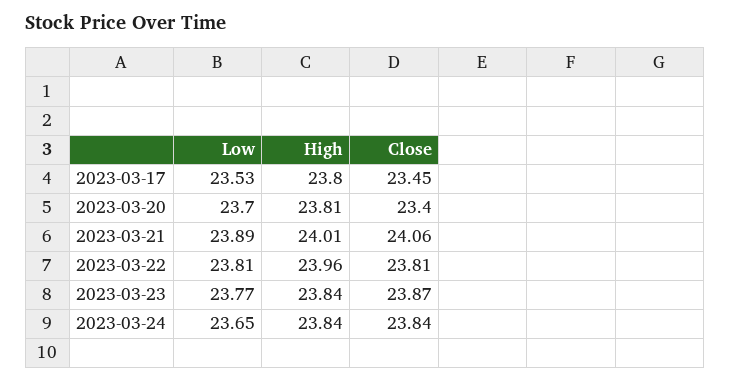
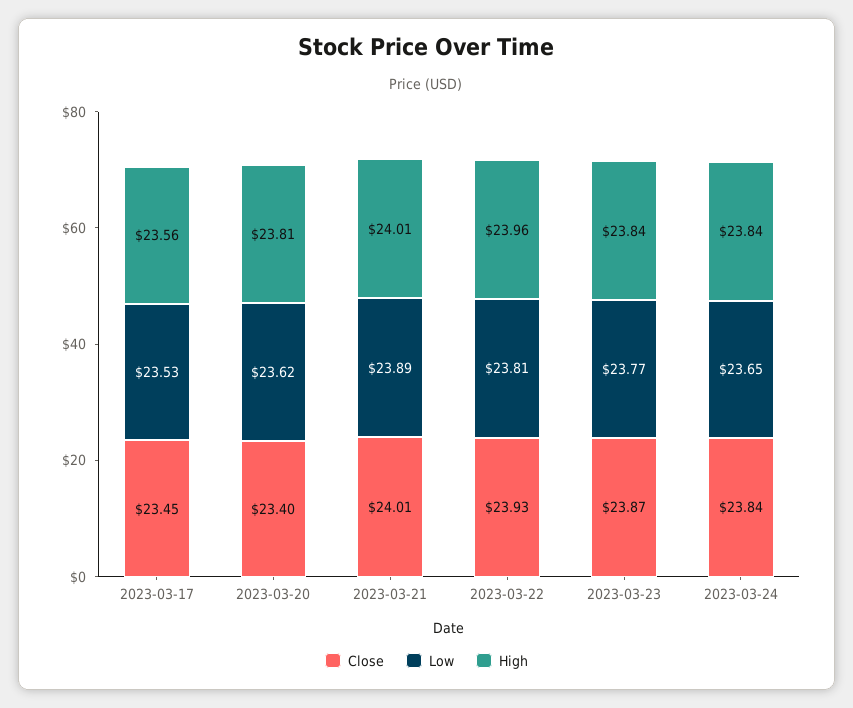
High, 2023-03-17: 23.8 -> 23.56
Low, 2023-03-20: 23.7 -> 23.62
Close, 2023-03-21: 24.06 -> 24.01
Close, 2023-03-22: 23.81 -> 23.93

